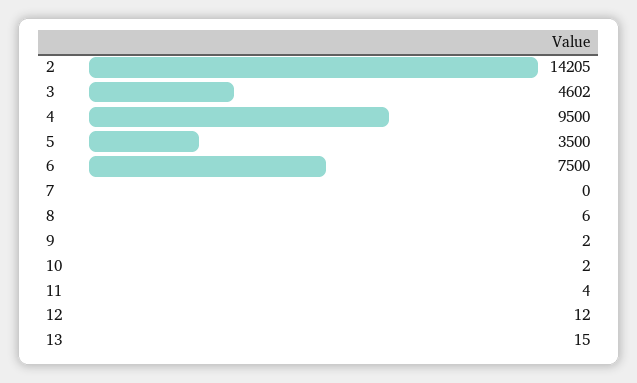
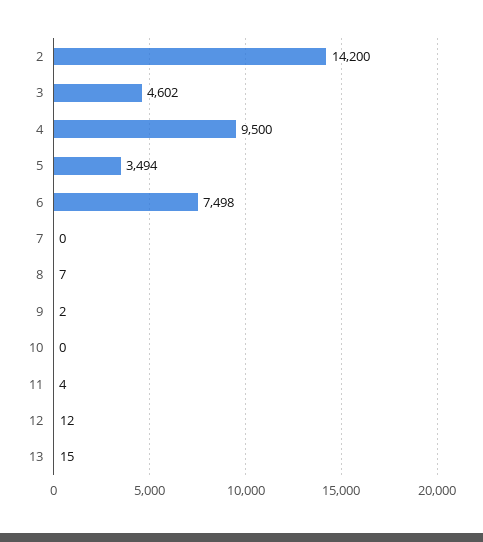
2: 14205 -> 14200
5: 3500 -> 3494
6: 7500 -> 7498
8: 6 -> 7
10: 2 -> 0

